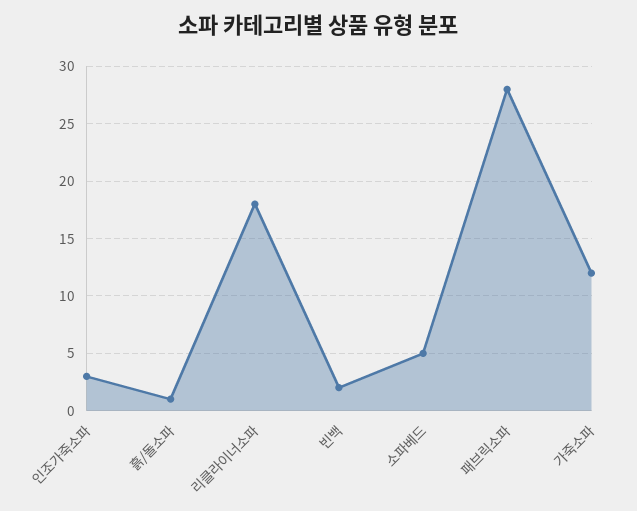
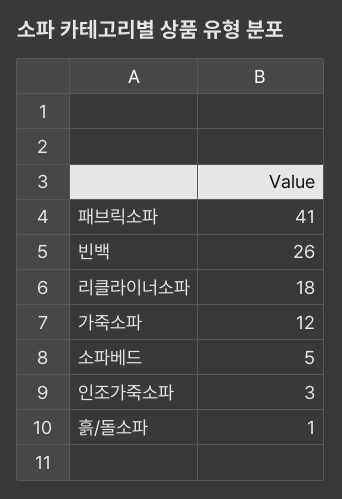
빈백: 2 -> 26
패브릭소파: 28 -> 41

